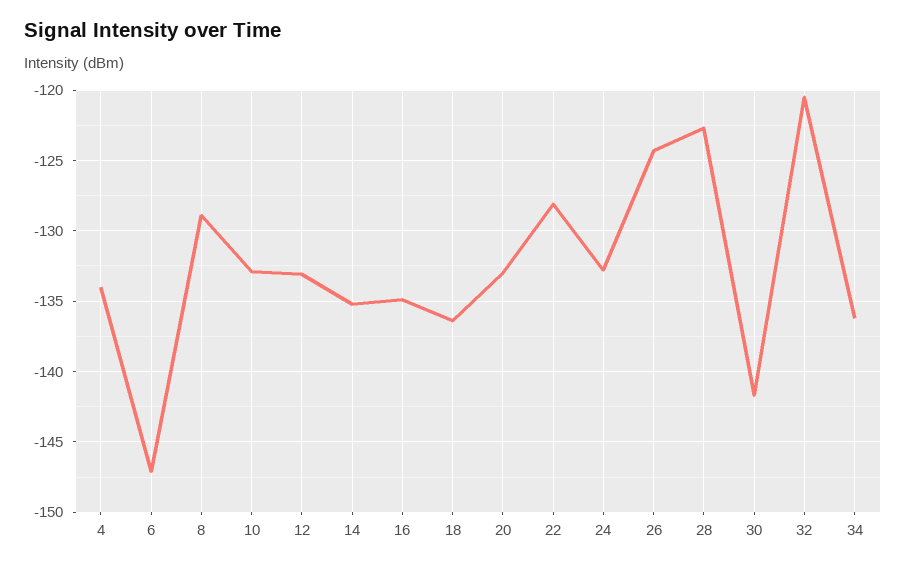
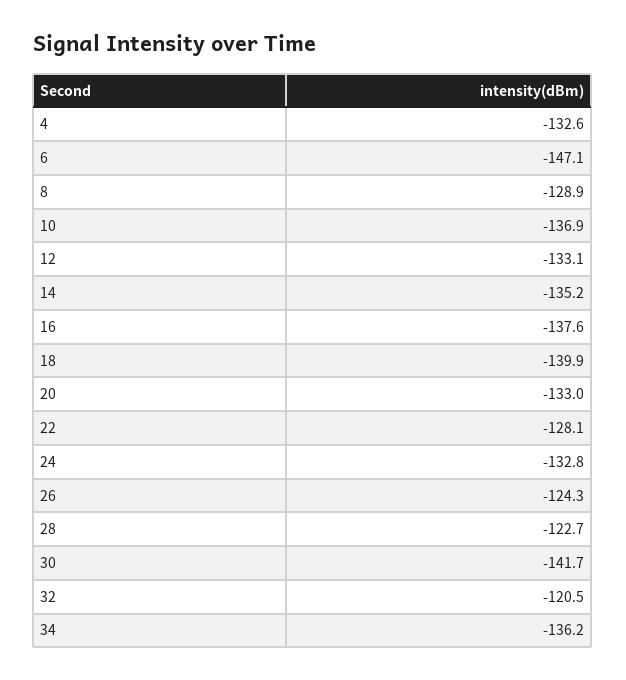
4: -134 -> -132.6
10: -133 -> -136.9
16: -135 -> -137.6
18: -136.5 -> -139.9

